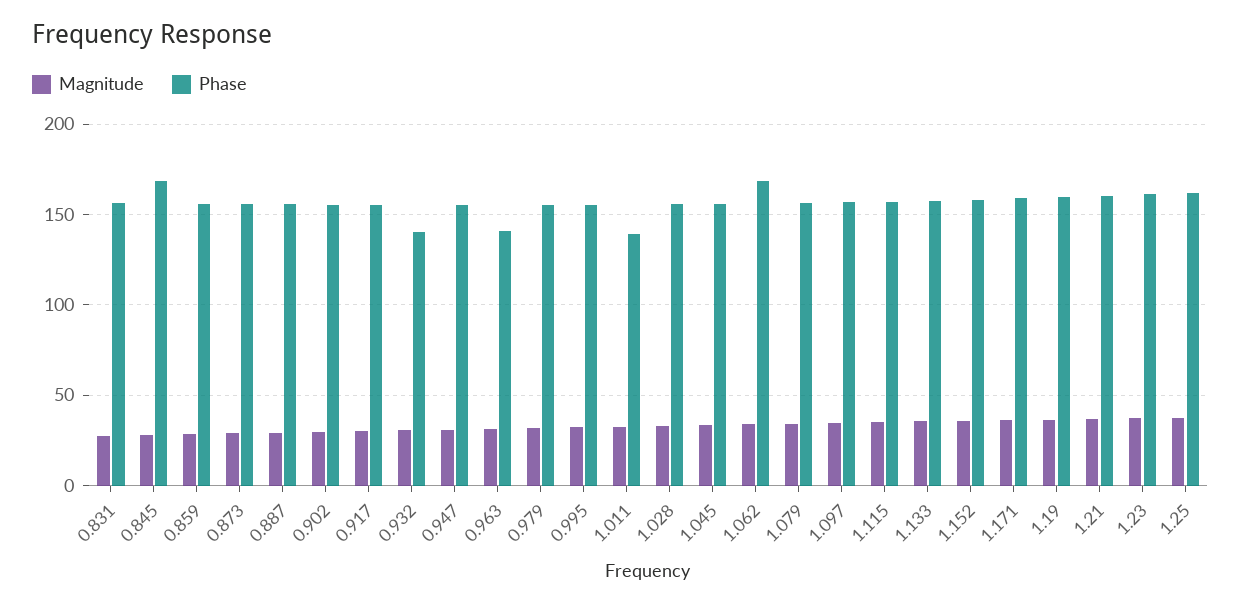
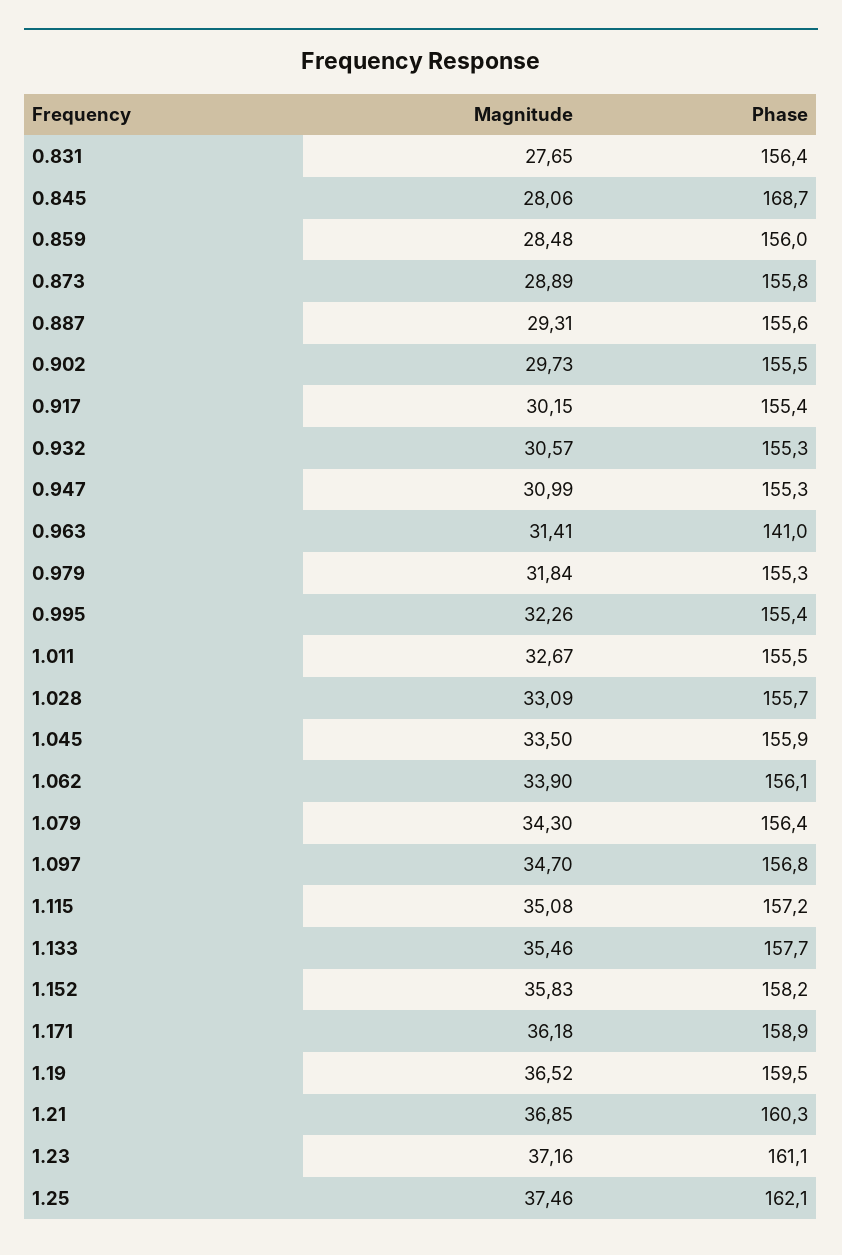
Phase, 0.932: 140 -> 155.3
Phase, 1.011: 140 -> 155.5
Phase, 1.062: 170 -> 156.1

